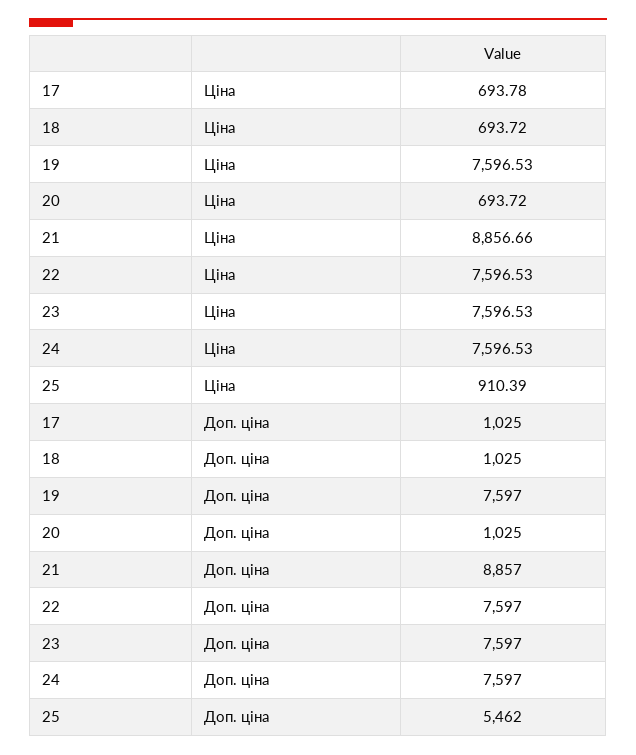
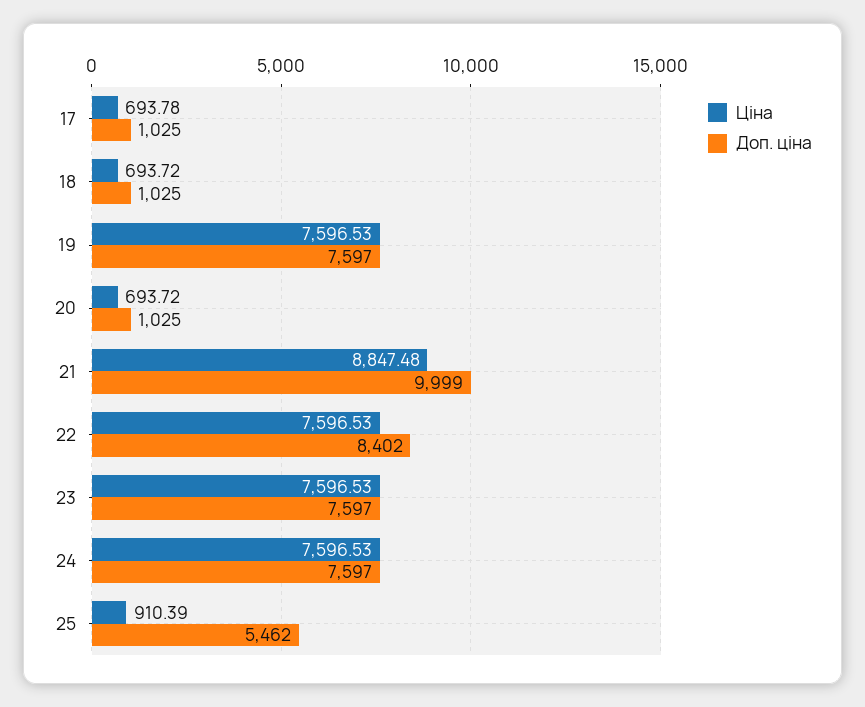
Ціна, 21: 8856.66 -> 8847.48
Доп. ціна, 21: 8857 -> 9999
Доп. ціна, 22: 7597 -> 8402

